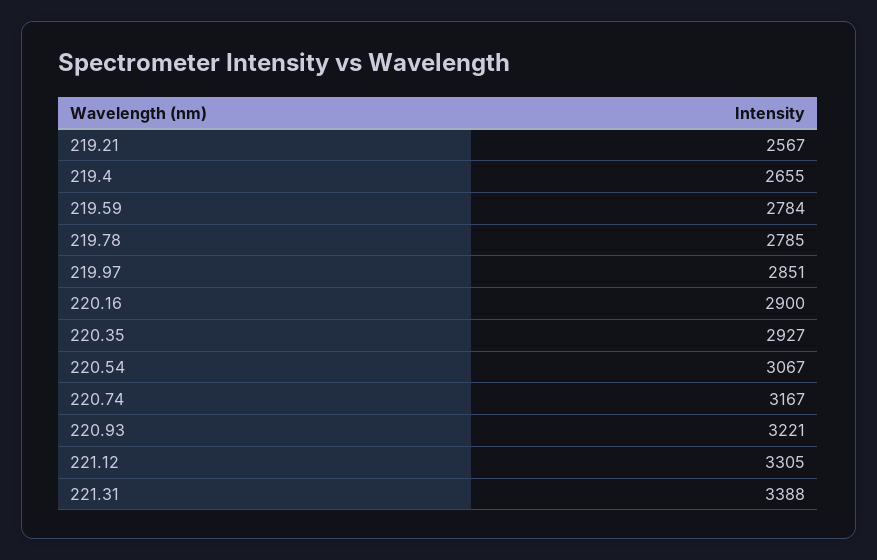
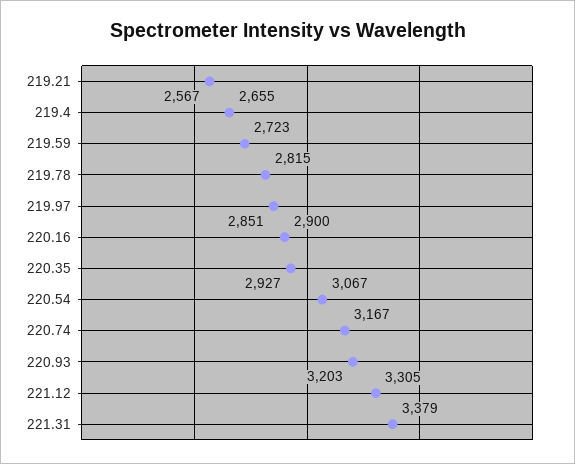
219.59: 2784 -> 2723
219.78: 2785 -> 2815
220.93: 3221 -> 3203
221.31: 3388 -> 3379

